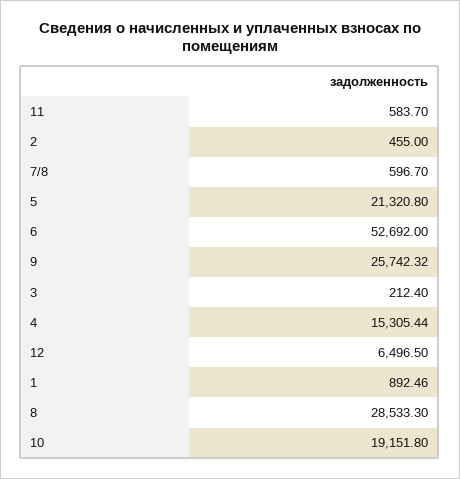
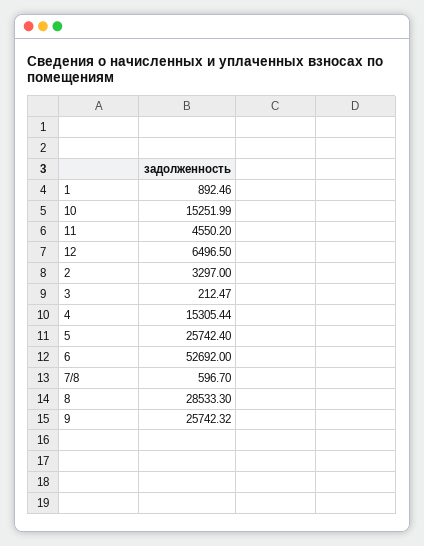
11: 583.7 -> 4550.2
2: 455 -> 3297
5: 21320.8 -> 25742.4
3: 212.4 -> 212.47
10: 19151.8 -> 15251.99

